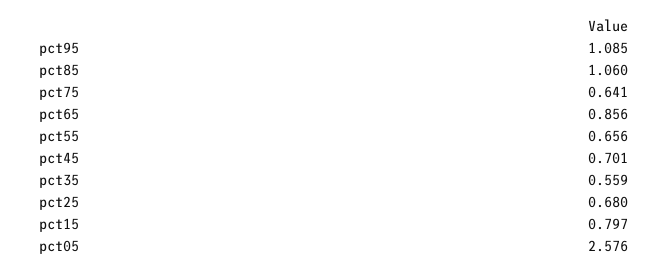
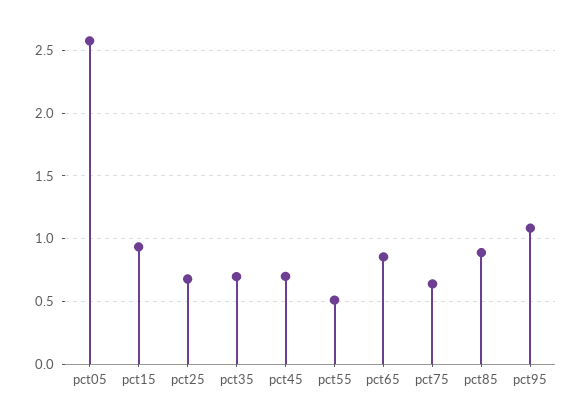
pct85: 1.06 -> 0.9
pct55: 0.656 -> 0.5
pct35: 0.559 -> 0.7
pct15: 0.797 -> 0.95

